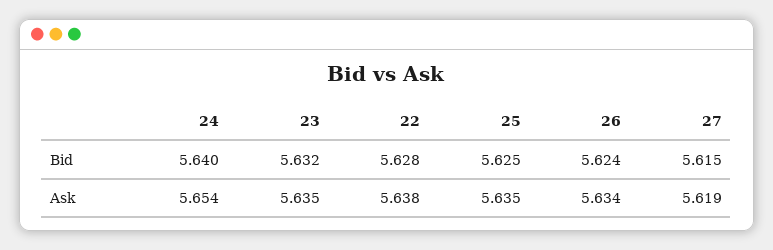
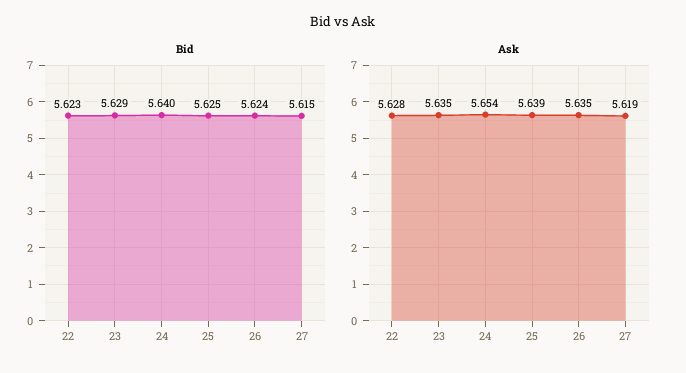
Bid, 23: 5.632 -> 5.629
Bid, 22: 5.628 -> 5.623
Ask, 22: 5.638 -> 5.628
Ask, 25: 5.635 -> 5.639
Ask, 26: 5.634 -> 5.635

